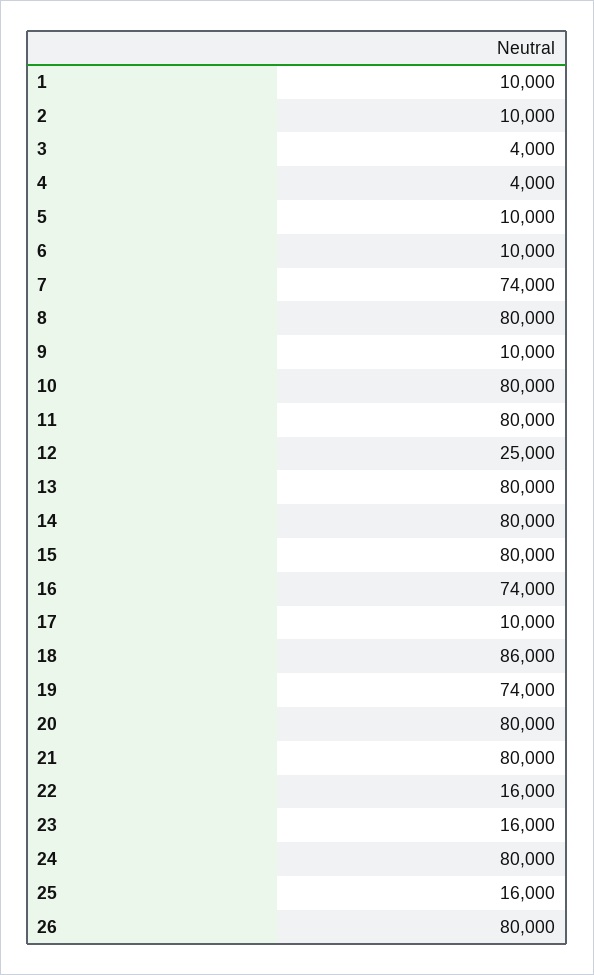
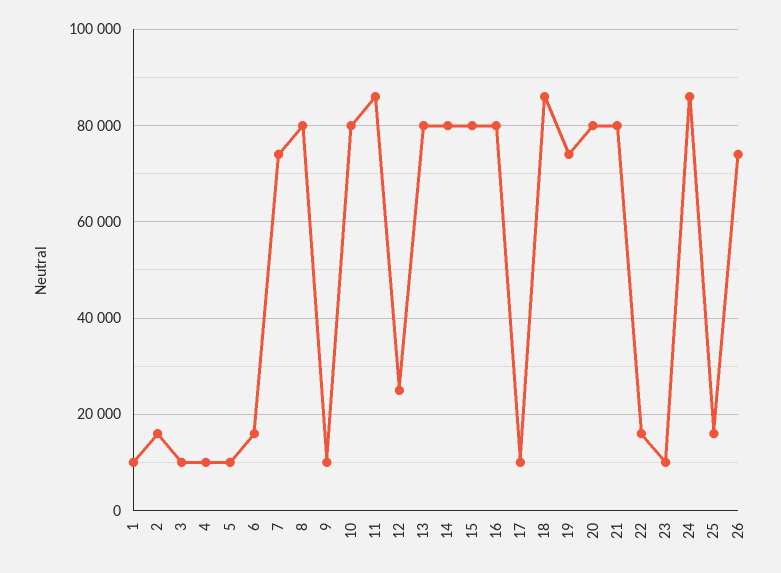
2: 10000 -> 16000
3: 4000 -> 10000
4: 4000 -> 10000
6: 10000 -> 16000
11: 80000 -> 86000
16: 74000 -> 80000
23: 16000 -> 10000
24: 80000 -> 86000
26: 80000 -> 74000

